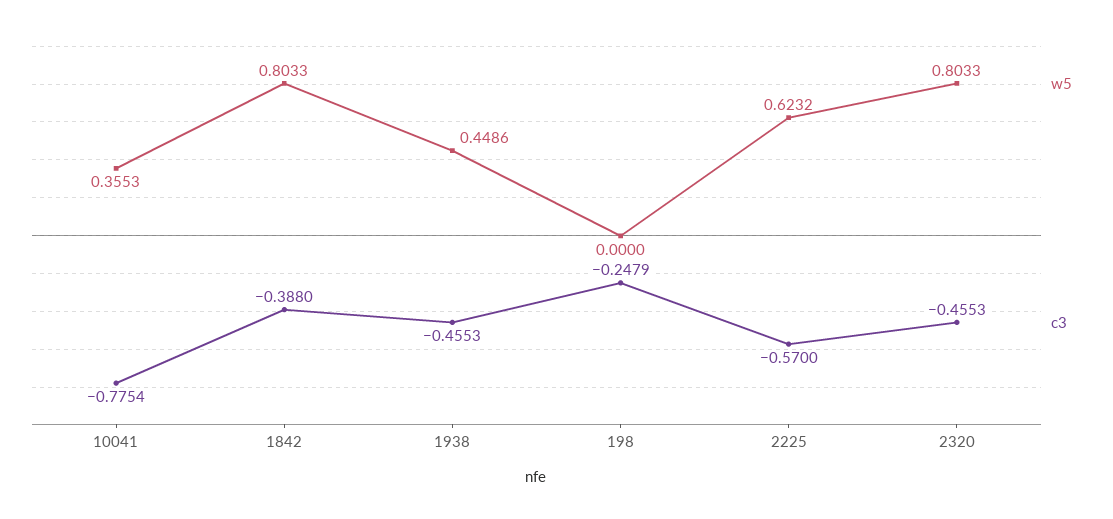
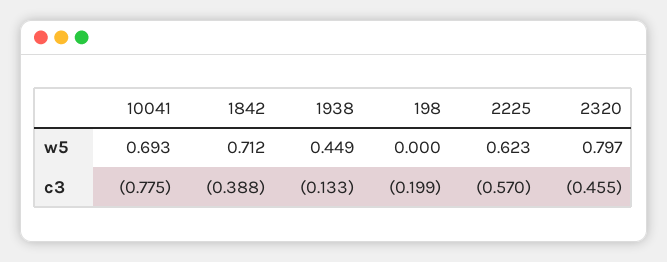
w5, 10041: 0.3553 -> 0.693
w5, 1842: 0.8033 -> 0.712
c3, 1938: -0.4553 -> -0.133
c3, 198: -0.2479 -> -0.199
w5, 2320: 0.8033 -> 0.797

